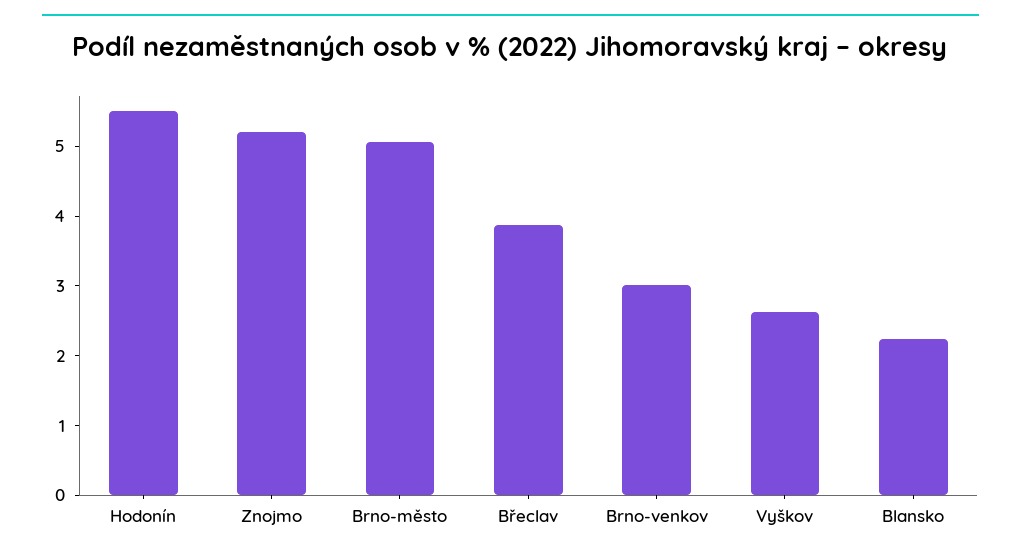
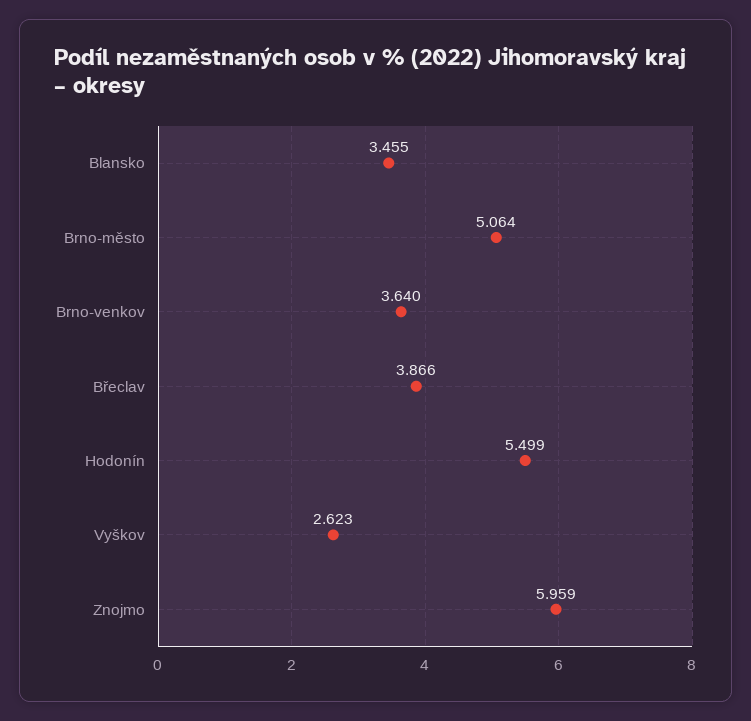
Znojmo: 5.2 -> 5.959
Brno-venkov: 3 -> 3.64
Blansko: 2.2 -> 3.455

